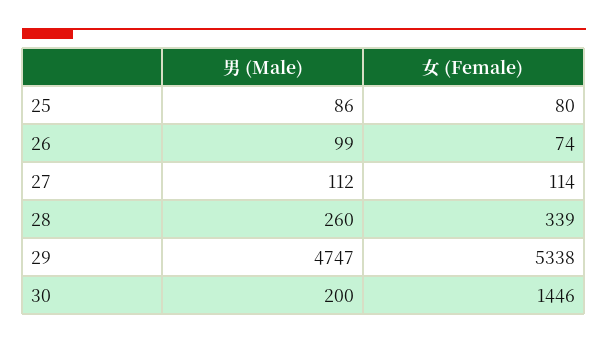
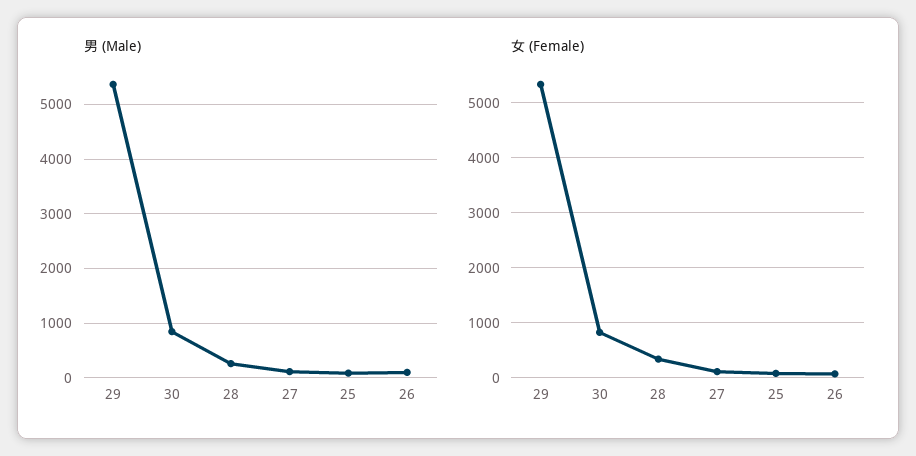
男 (Male), 29: 4747 -> 5400
男 (Male), 30: 200 -> 800
女 (Female), 30: 1446 -> 800

